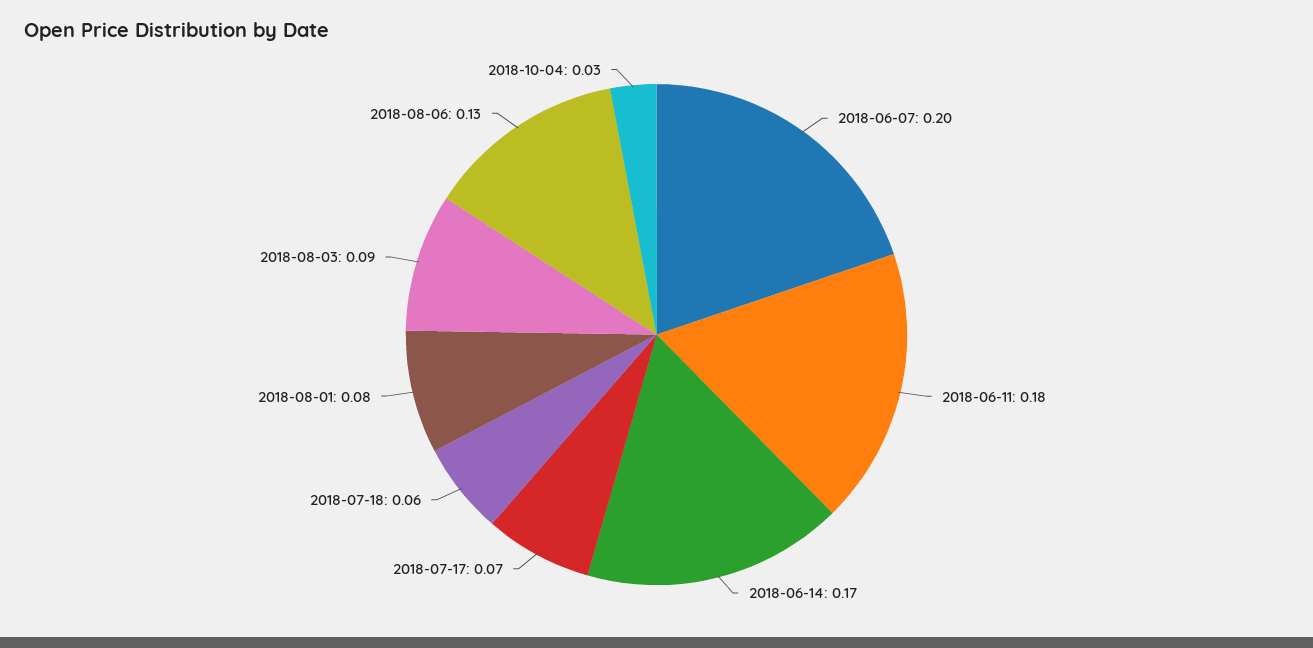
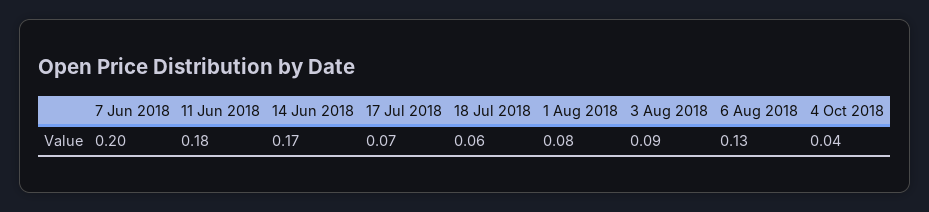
2018-10-04: 0.03 -> 0.04

